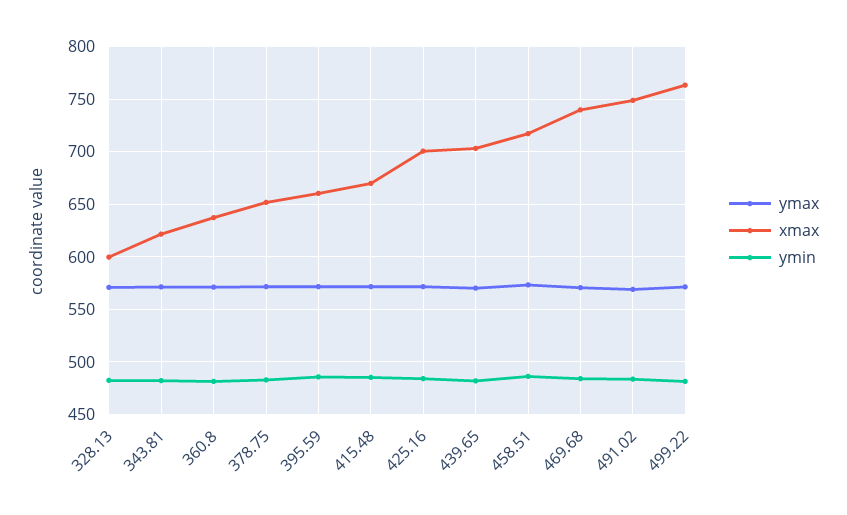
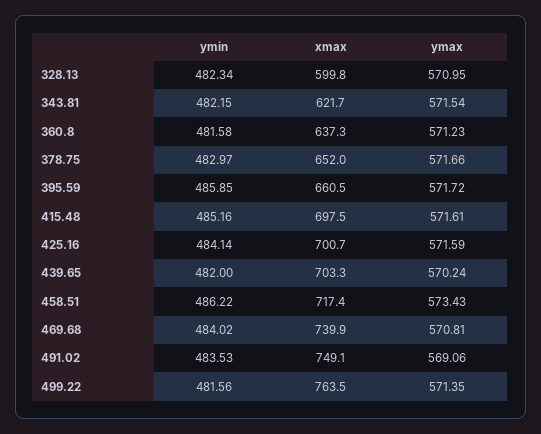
xmax, 415.48: 670 -> 697.5

